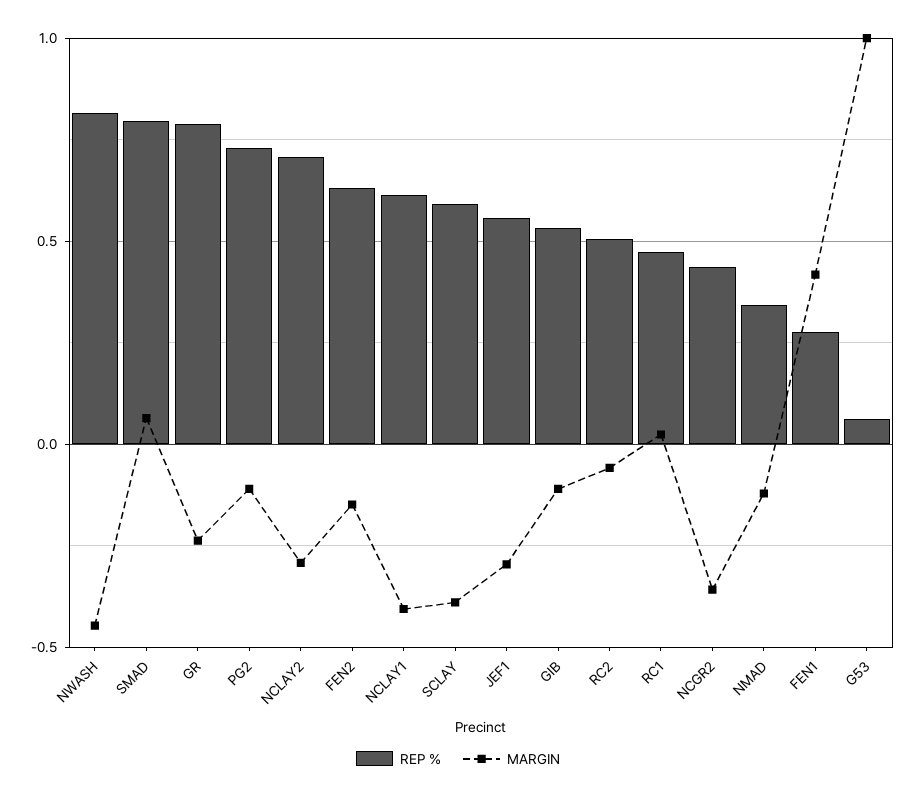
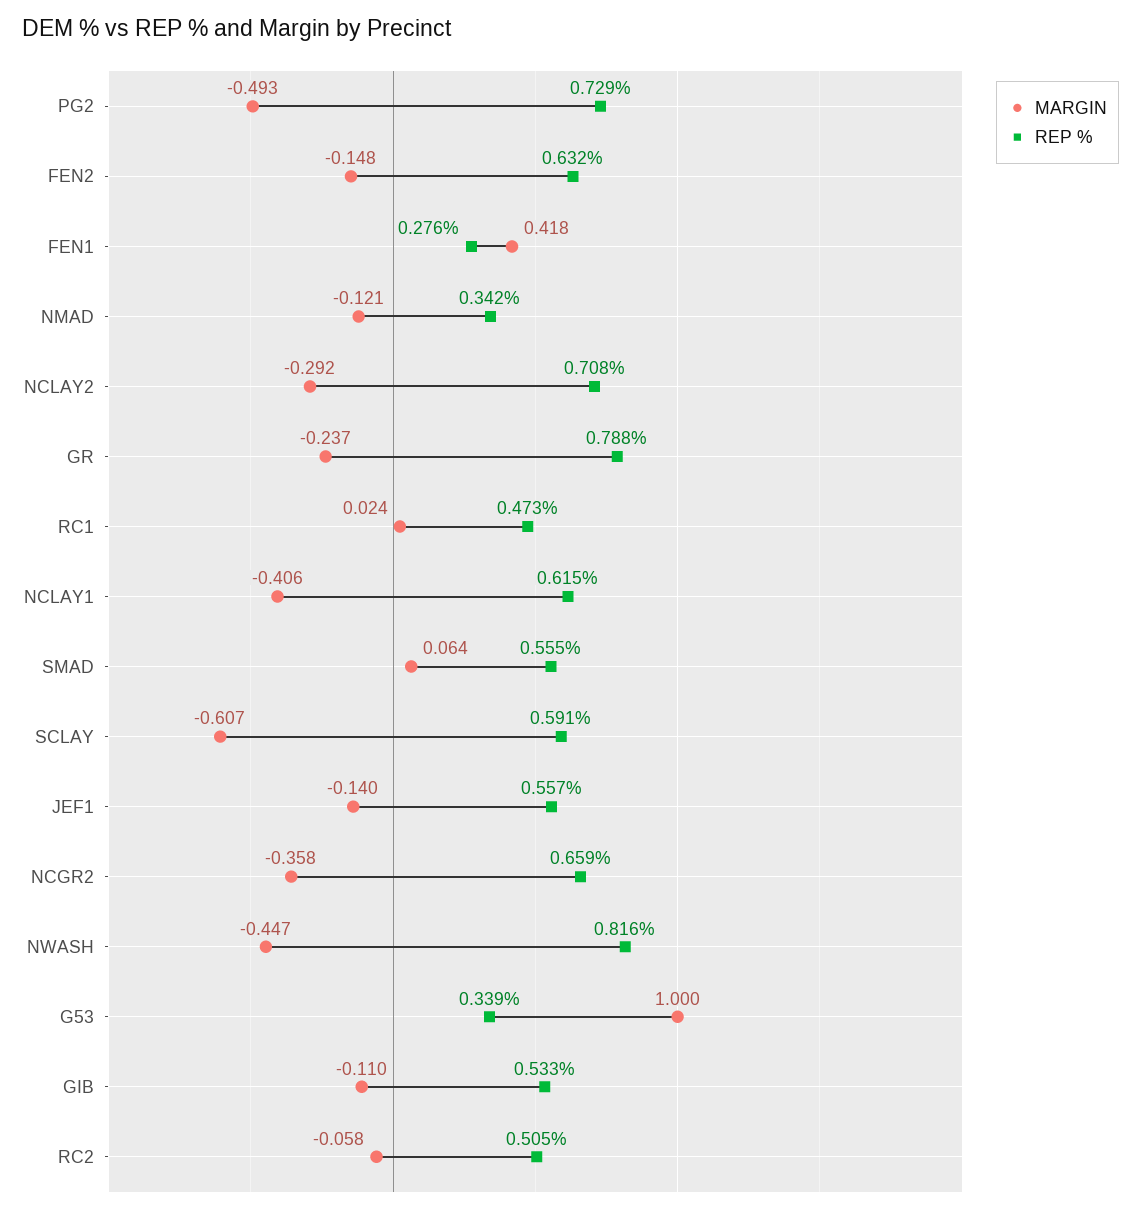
REP %, SMAD: 0.8 -> 0.555
MARGIN, PG2: -0.1 -> -0.493
MARGIN, SCLAY: -0.4 -> -0.607
MARGIN, JEF1: -0.3 -> -0.14
REP %, NCGR2: 0.45 -> 0.659
REP %, G53: 0.05 -> 0.339

